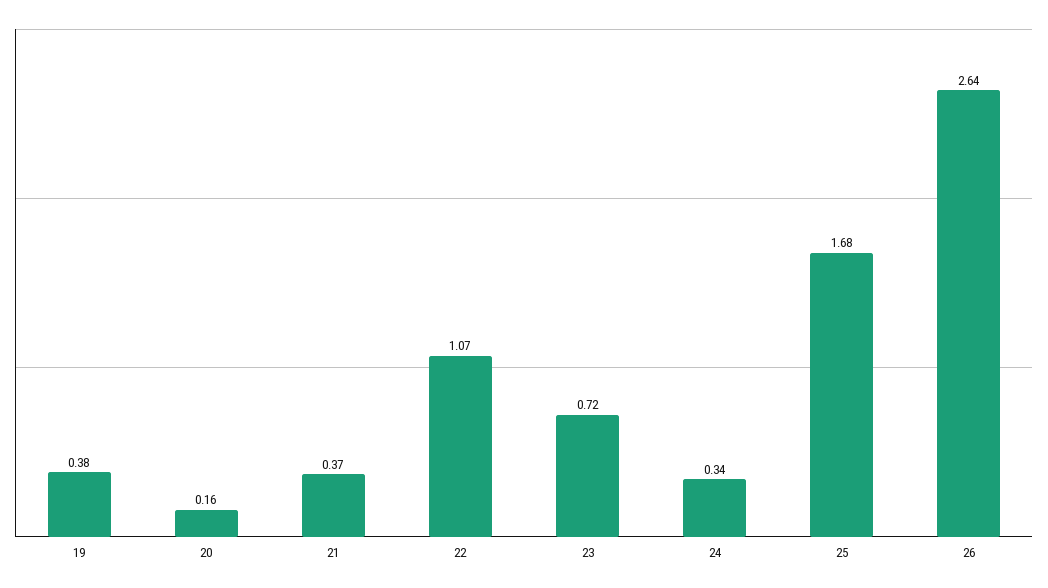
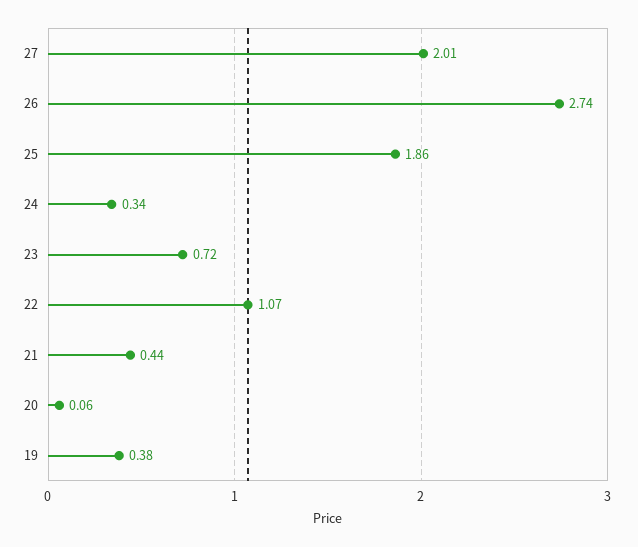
20: 0.16 -> 0.06
21: 0.37 -> 0.44
25: 1.68 -> 1.86
26: 2.64 -> 2.74
27: none -> 2.01

